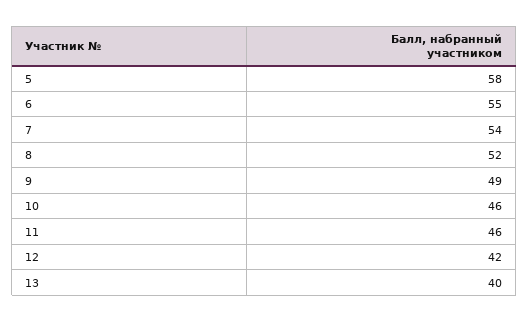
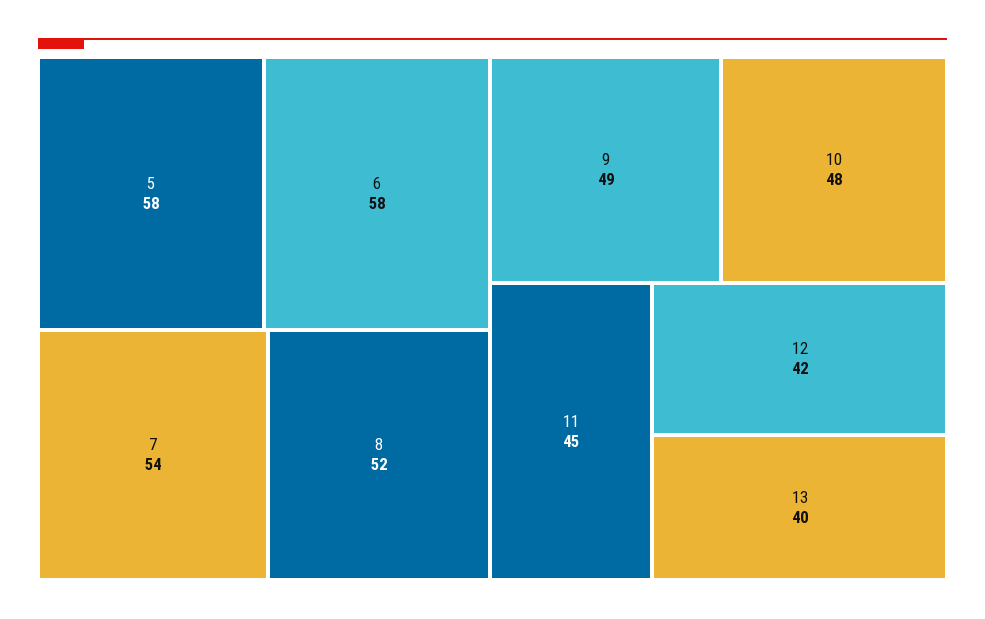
6: 55 -> 58
10: 46 -> 48
11: 46 -> 45

